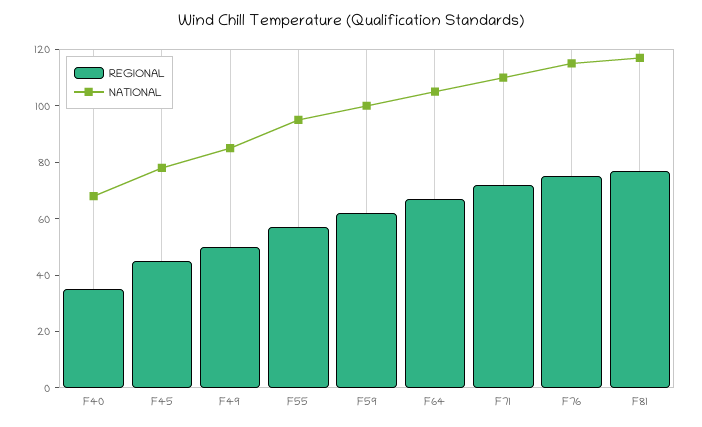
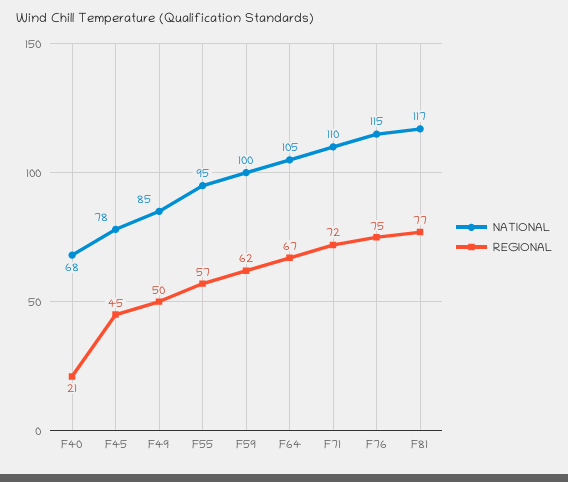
REGIONAL, F40: 35 -> 21

